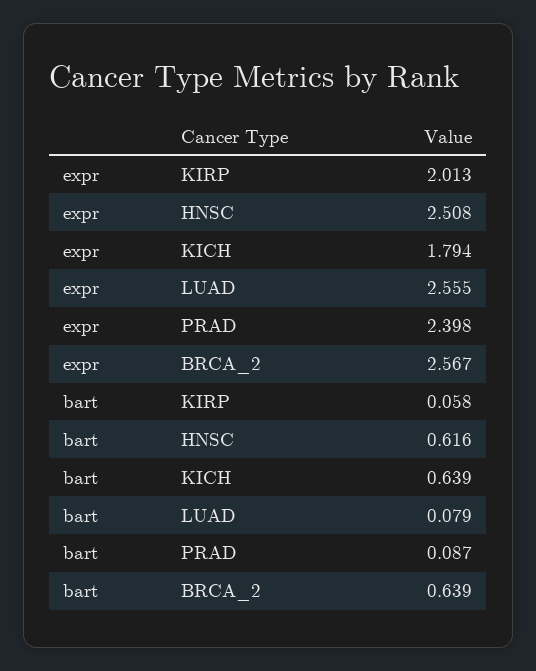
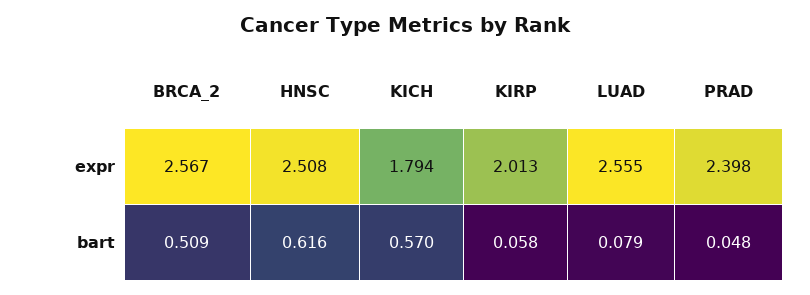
bart, KICH: 0.639 -> 0.57
bart, PRAD: 0.087 -> 0.048
bart, BRCA_2: 0.639 -> 0.509

